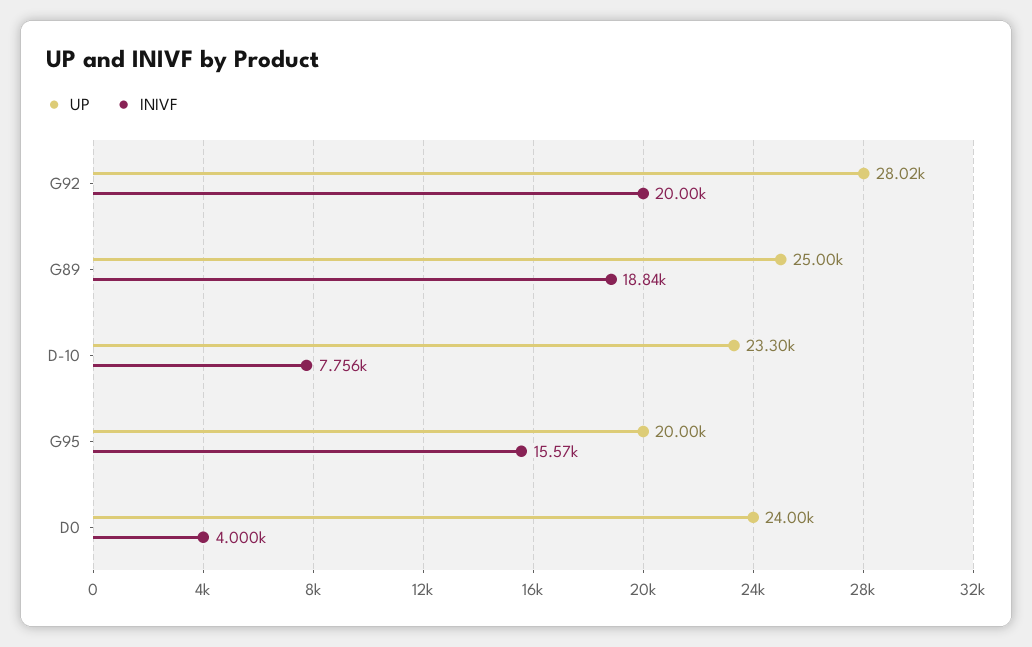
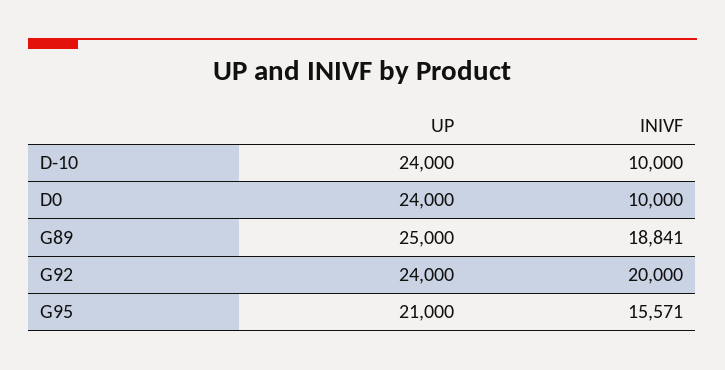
UP, G92: 28020 -> 24000
UP, D-10: 23300 -> 24000
INIVF, D-10: 7756 -> 10000
UP, G95: 20000 -> 21000
INIVF, D0: 4000 -> 10000

